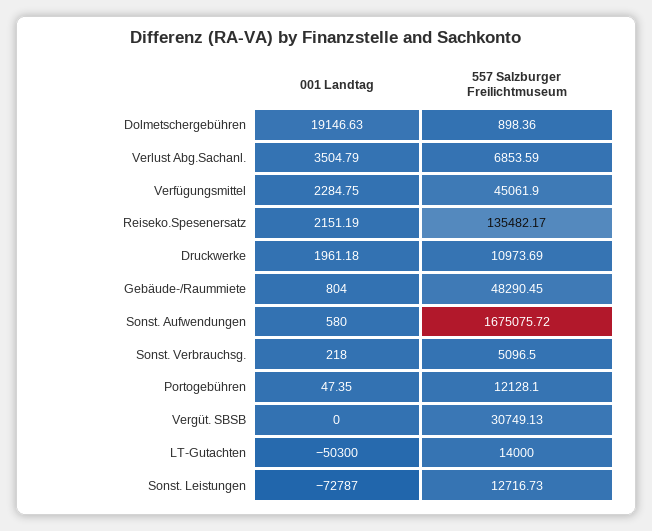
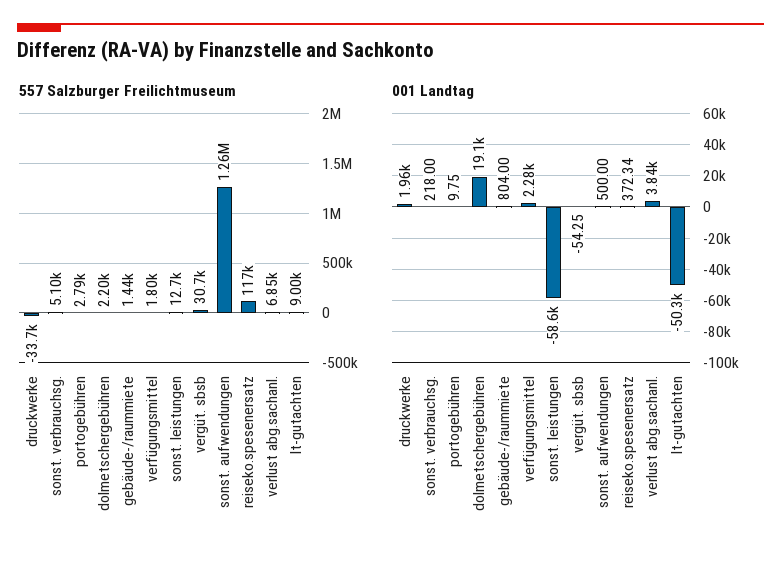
557 Salzburger Freilichtmuseum, Dolmetschergebühren: 898.36 -> 2200
001 Landtag, Verlust Abg.Sachanl.: 3504.79 -> 3840
557 Salzburger Freilichtmuseum, Verfügungsmittel: 45061.9 -> 1800
001 Landtag, Reiseko.Spesenersatz: 2151.19 -> 372.34
557 Salzburger Freilichtmuseum, Reiseko.Spesenersatz: 135482.17 -> 117000
557 Salzburger Freilichtmuseum, Druckwerke: 10973.69 -> -33700
557 Salzburger Freilichtmuseum, Gebäude-/Raummiete: 48290.45 -> 1440
001 Landtag, Sonst. Aufwendungen: 580 -> 500
557 Salzburger Freilichtmuseum, Sonst. Aufwendungen: 1675075.72 -> 1260000
001 Landtag, Portogebühren: 47.35 -> 9.75
557 Salzburger Freilichtmuseum, Portogebühren: 12128.1 -> 2790
001 Landtag, Vergüt. SBSB: 0 -> -54.25
557 Salzburger Freilichtmuseum, LT-Gutachten: 14000 -> 9000
001 Landtag, Sonst. Leistungen: -72787 -> -58600

